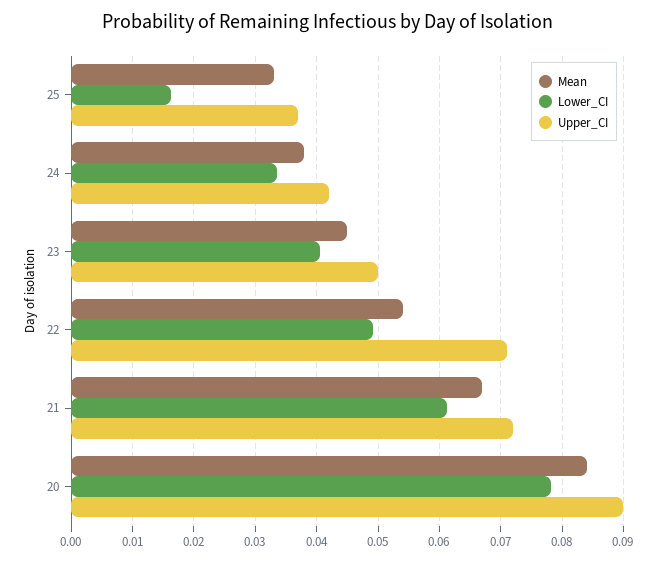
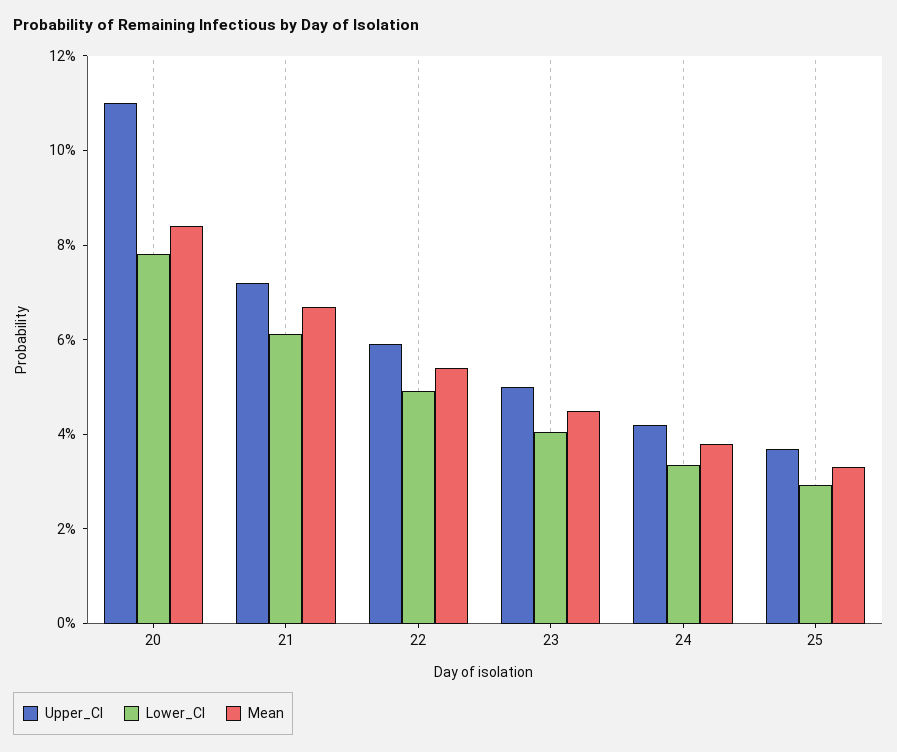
Lower_CI, 25: 0.016 -> 0.03
Upper_CI, 22: 0.071 -> 0.06
Upper_CI, 20: 0.09 -> 0.11

